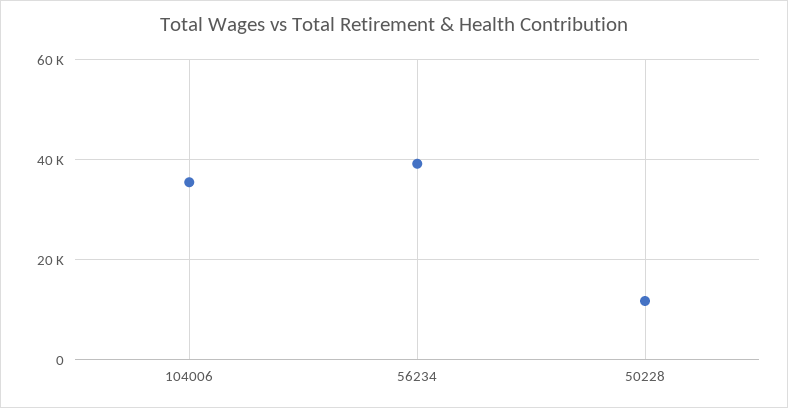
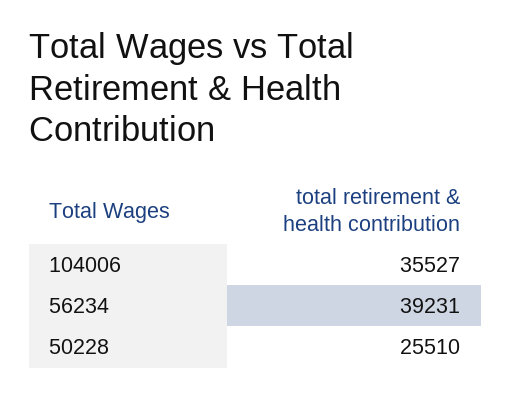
50228: 12000 -> 25510

